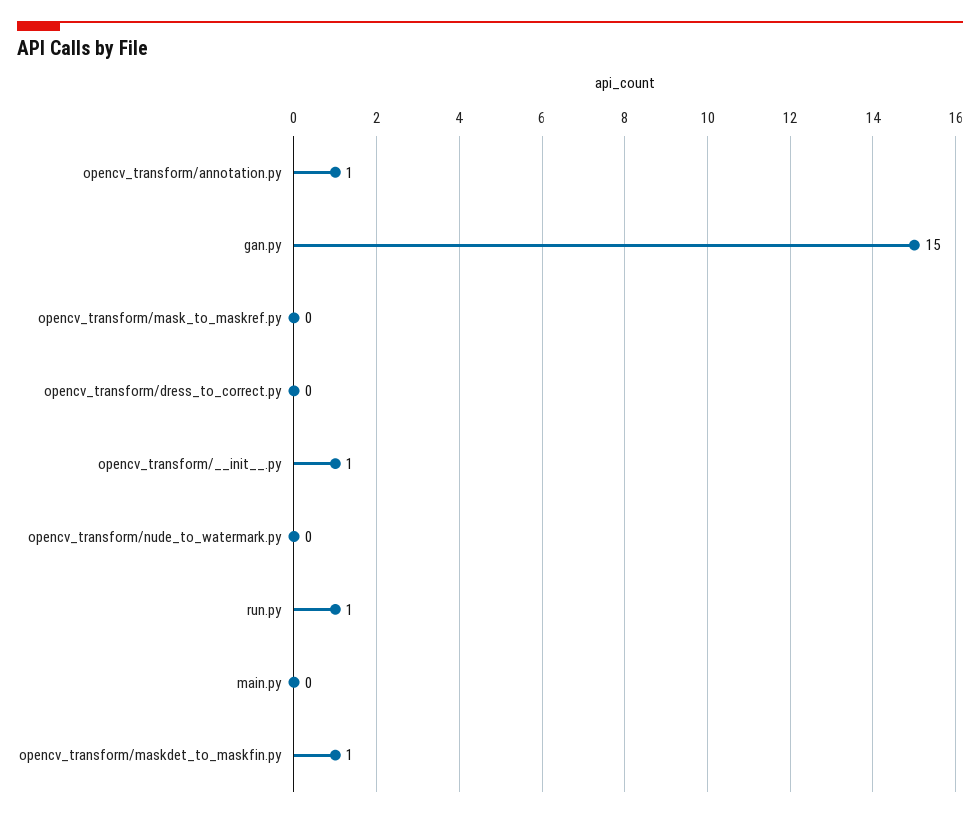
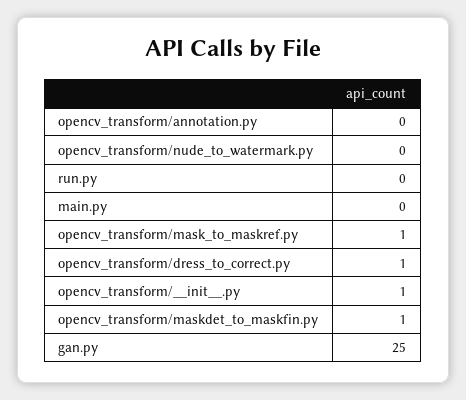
opencv_transform/annotation.py: 1 -> 0
gan.py: 15 -> 25
opencv_transform/mask_to_maskref.py: 0 -> 1
opencv_transform/dress_to_correct.py: 0 -> 1
run.py: 1 -> 0

